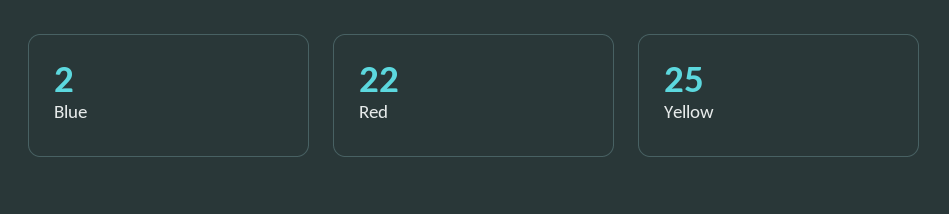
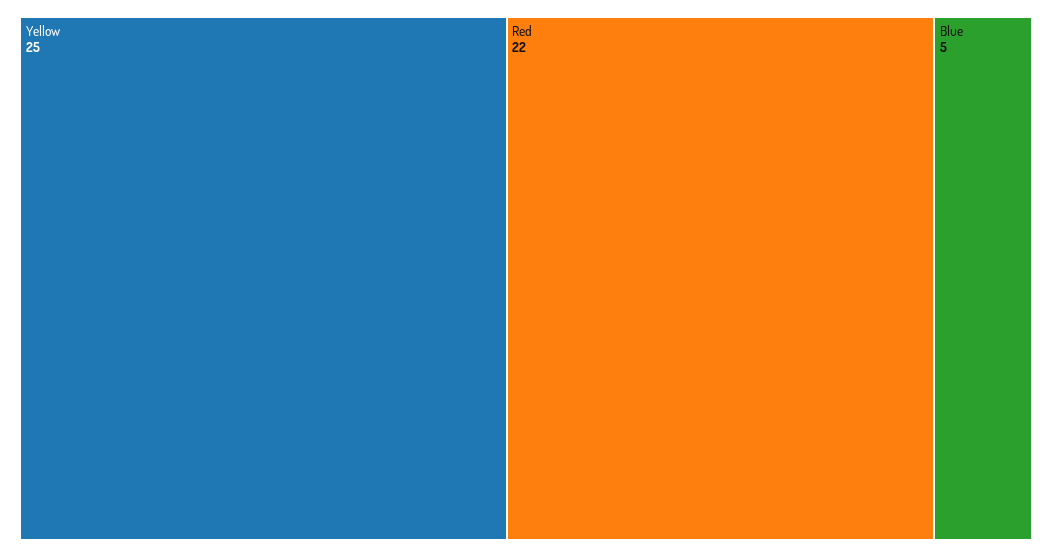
Blue: 2 -> 5

